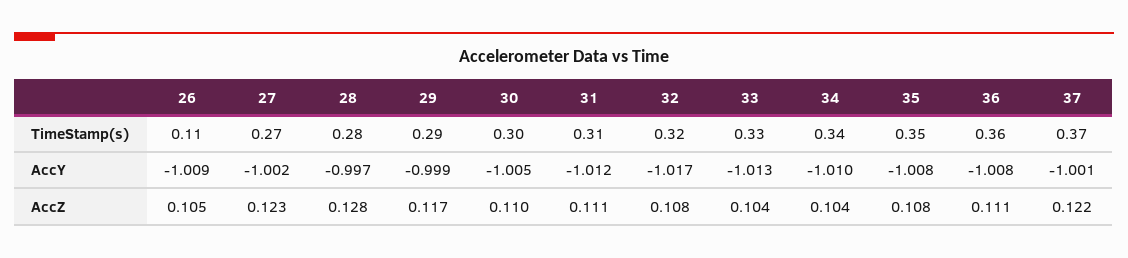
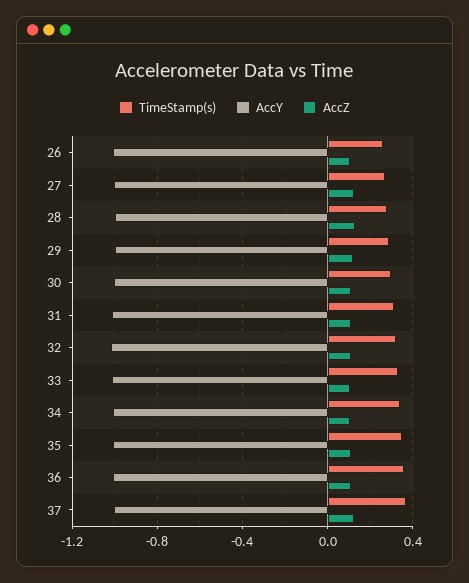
TimeStamp(s), 26: 0.11 -> 0.25

